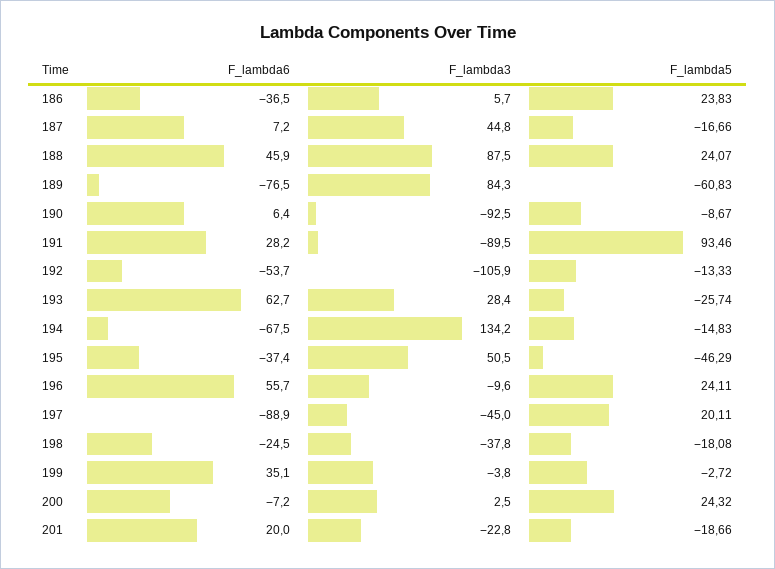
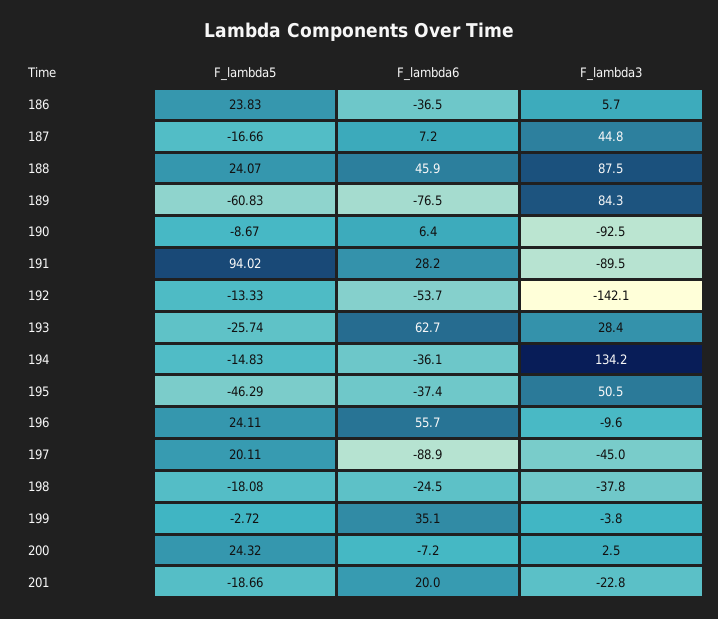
F_lambda5, 191: 93.46 -> 94.02
F_lambda3, 192: -105.9 -> -142.1
F_lambda6, 194: -67.5 -> -36.1

